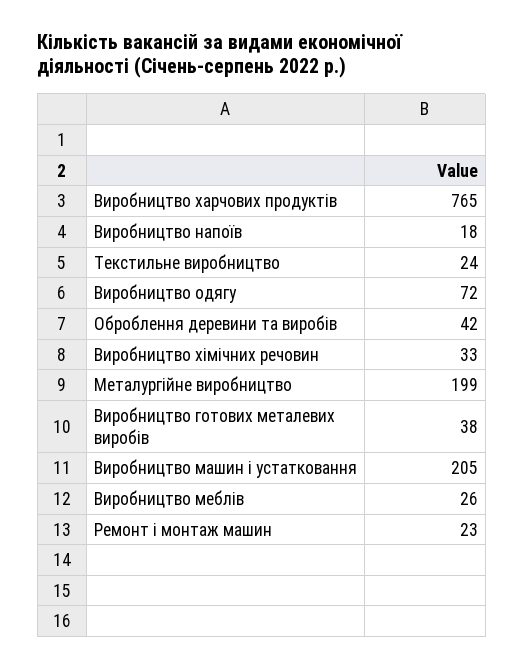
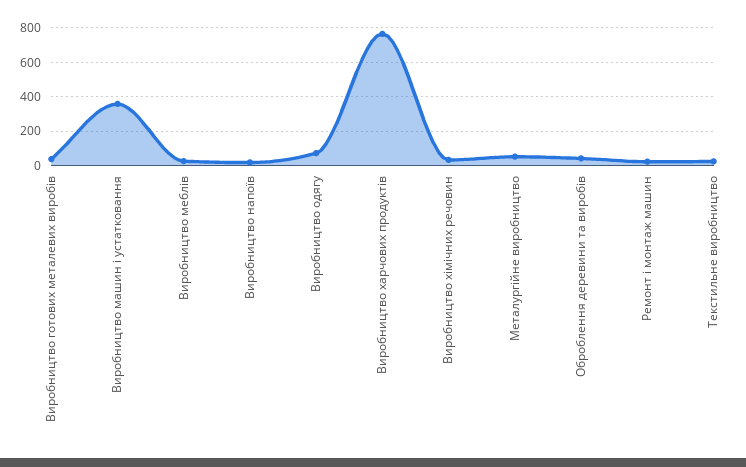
Металургійне виробництво: 199 -> 50
Виробництво машин і устатковання: 205 -> 350

